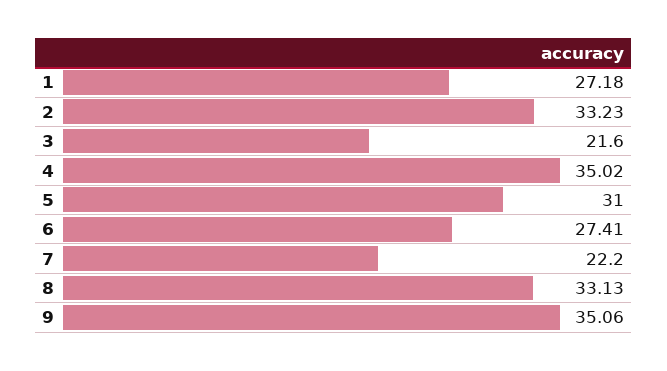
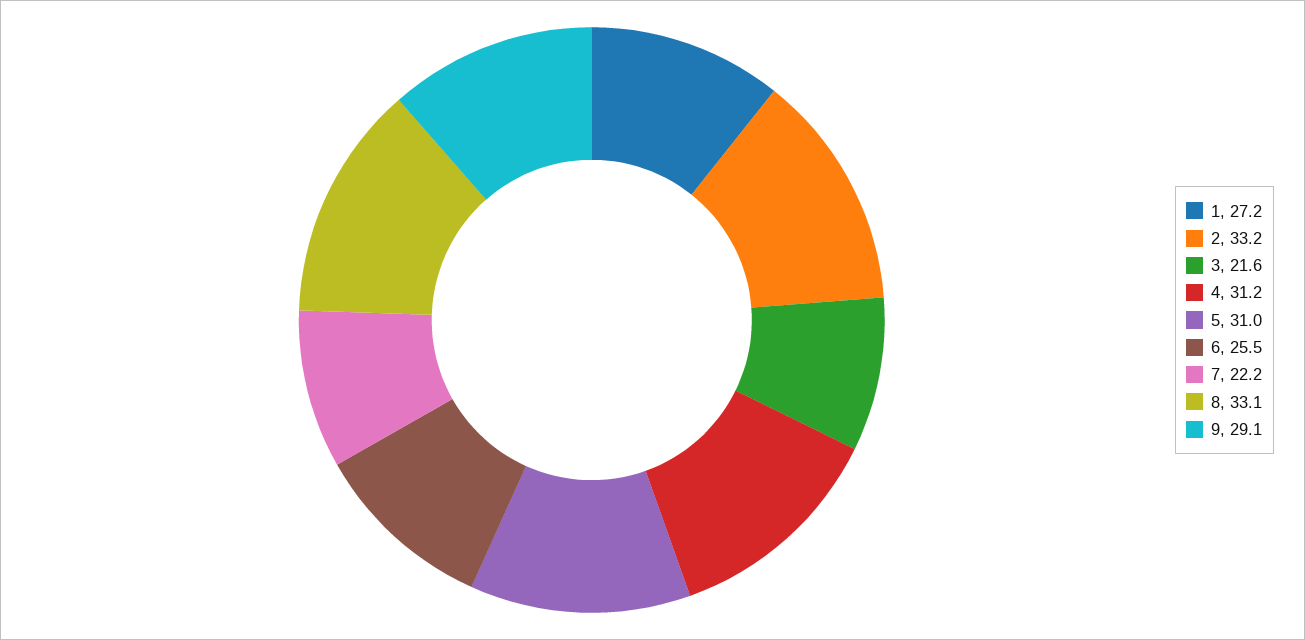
4: 35.02 -> 31.2
6: 27.41 -> 25.5
9: 35.06 -> 29.1

